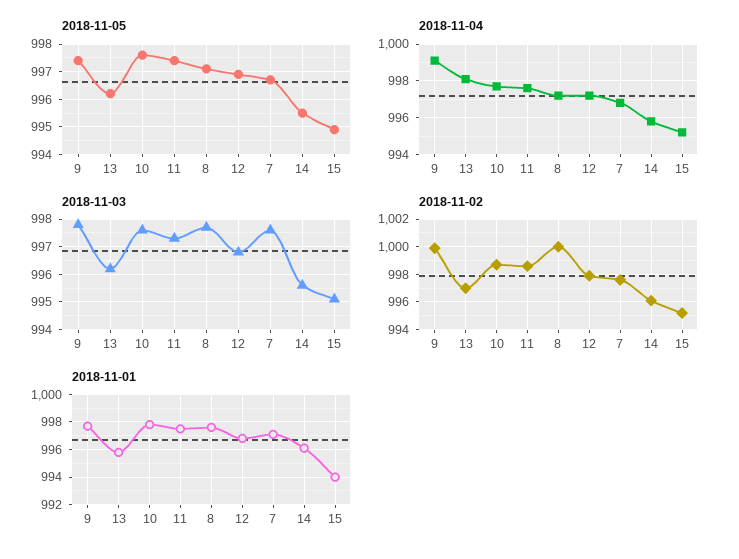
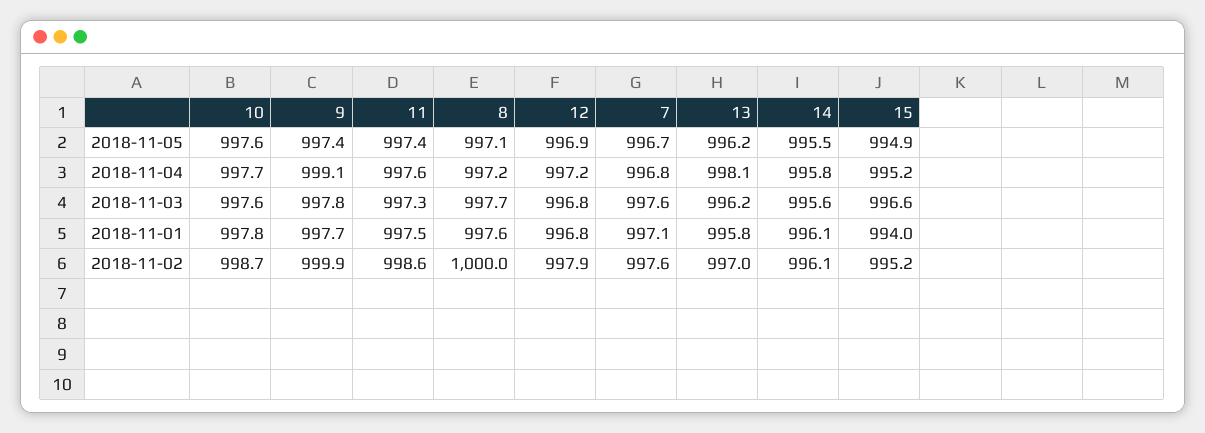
2018-11-03, 15: 995 -> 996.6

